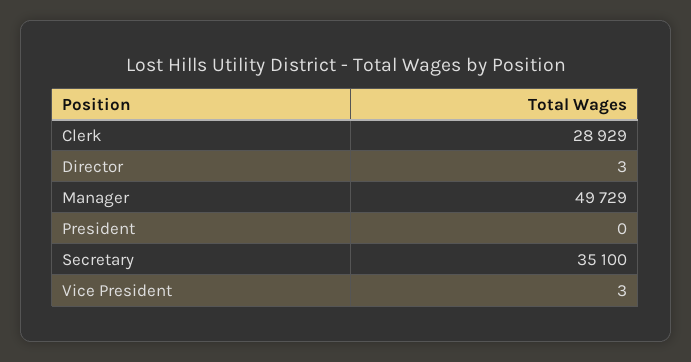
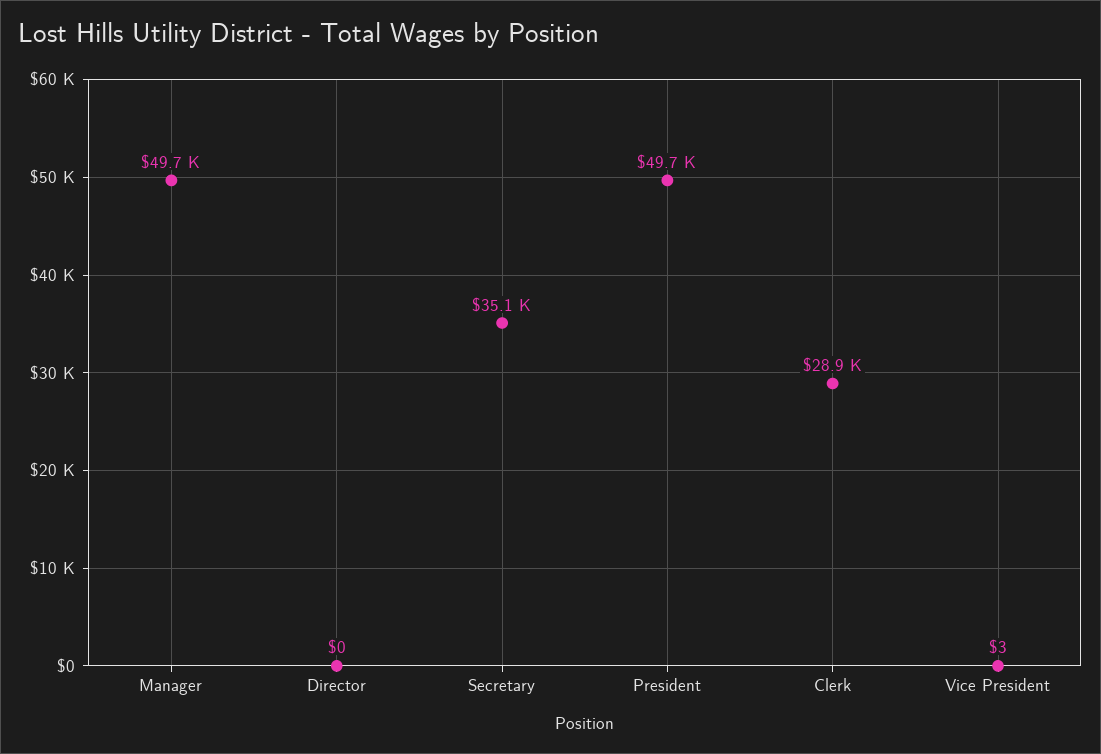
Director: 3 -> 0
President: 0 -> 49700

